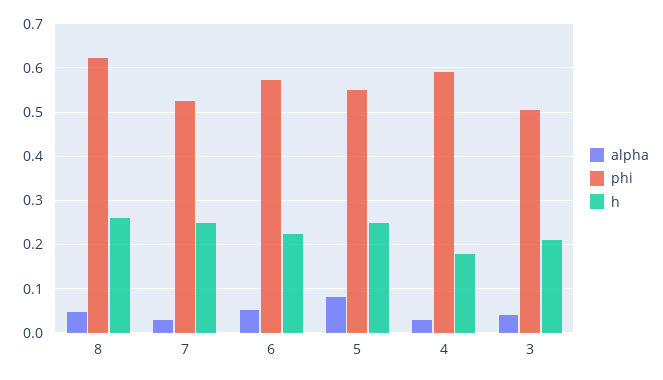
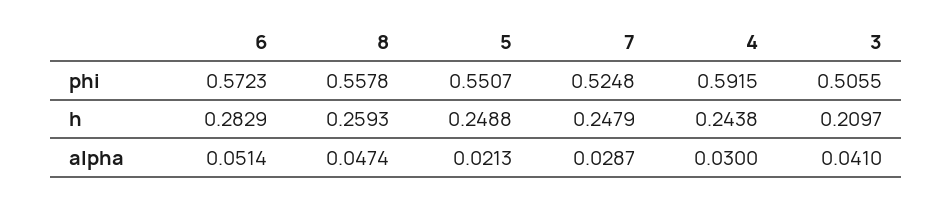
phi, 8: 0.62 -> 0.5578
h, 6: 0.22 -> 0.2829
alpha, 5: 0.08 -> 0.0213
h, 4: 0.18 -> 0.2438

